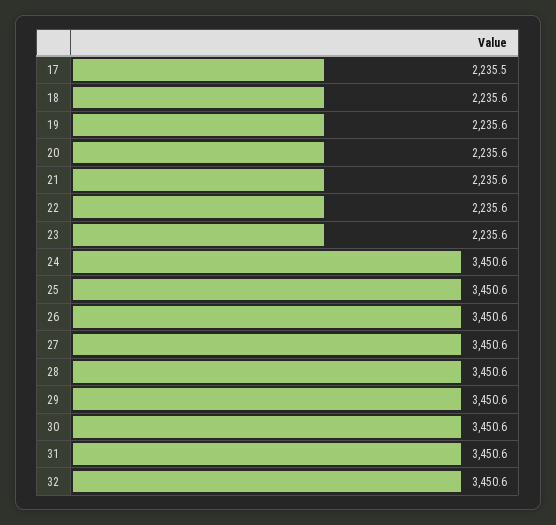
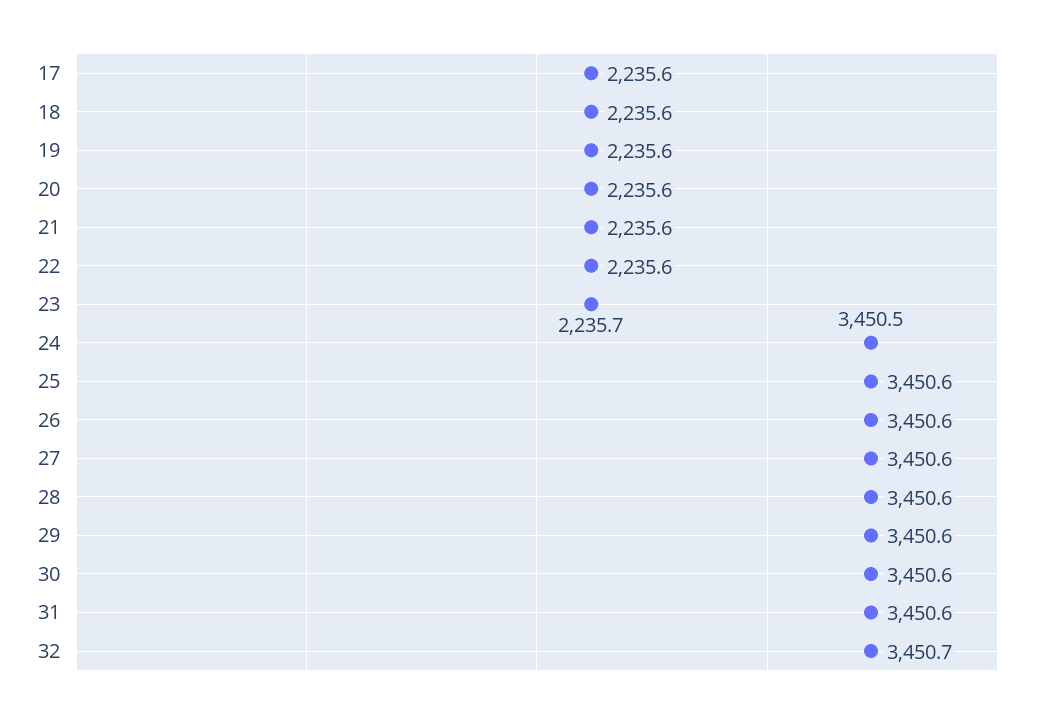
17: 2235.5 -> 2235.6
23: 2235.6 -> 2235.7
24: 3450.6 -> 3450.5
32: 3450.6 -> 3450.7

